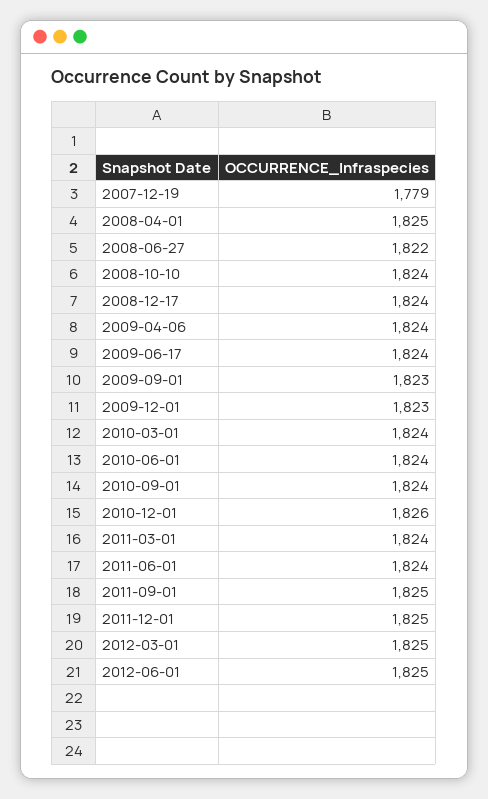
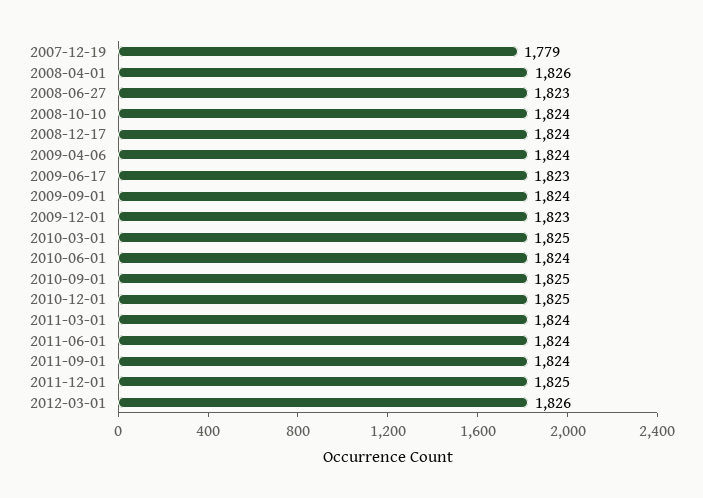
2008-04-01: 1825 -> 1826
2008-06-27: 1822 -> 1823
2009-06-17: 1824 -> 1823
2009-09-01: 1823 -> 1824
2010-03-01: 1824 -> 1825
2010-09-01: 1824 -> 1825
2010-12-01: 1826 -> 1825
2011-09-01: 1825 -> 1824
2012-03-01: 1825 -> 1826
2012-06-01: 1825 -> none

